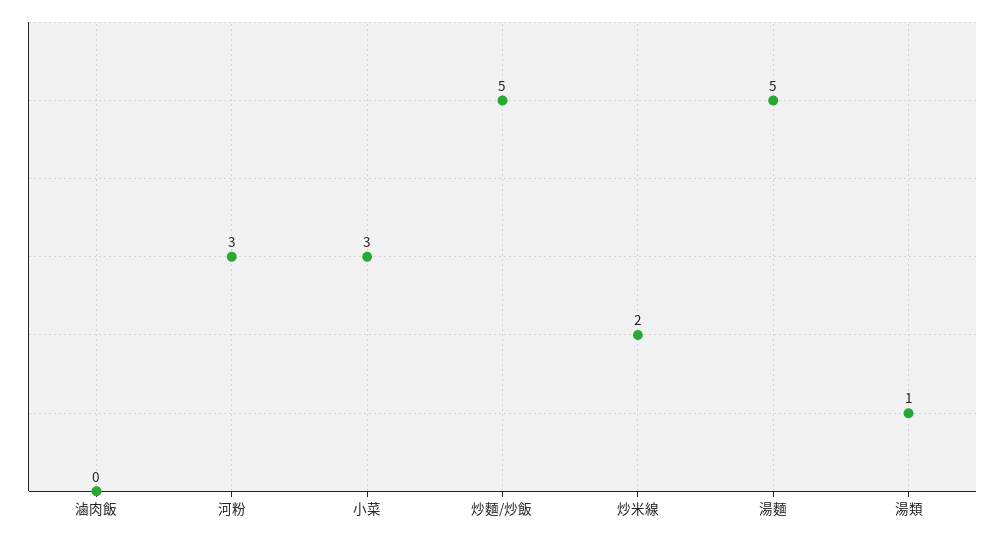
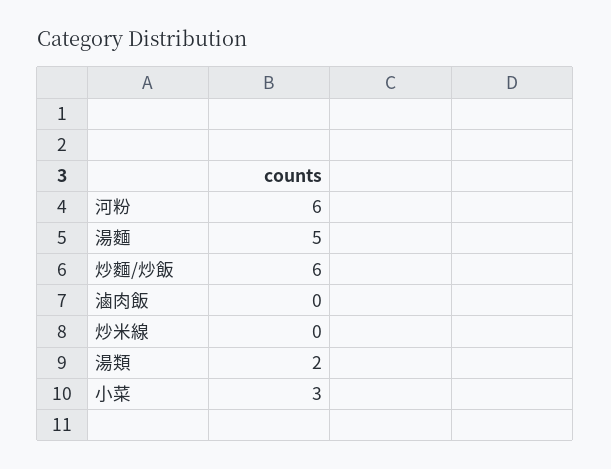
河粉: 3 -> 6
炒麵/炒飯: 5 -> 6
炒米線: 2 -> 0
湯類: 1 -> 2

